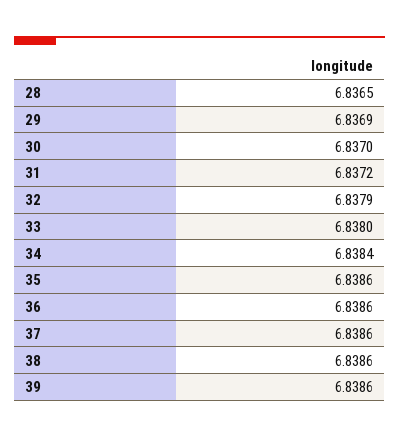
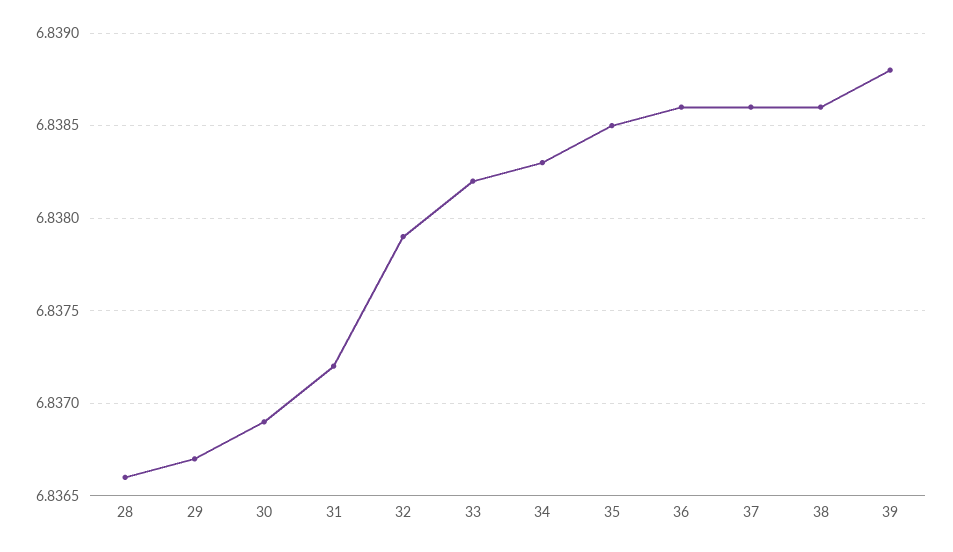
28: 6.8365 -> 6.8366
29: 6.8369 -> 6.8367
30: 6.837 -> 6.8369
33: 6.838 -> 6.8382
34: 6.8384 -> 6.8383
35: 6.8386 -> 6.8385
39: 6.8386 -> 6.8388

